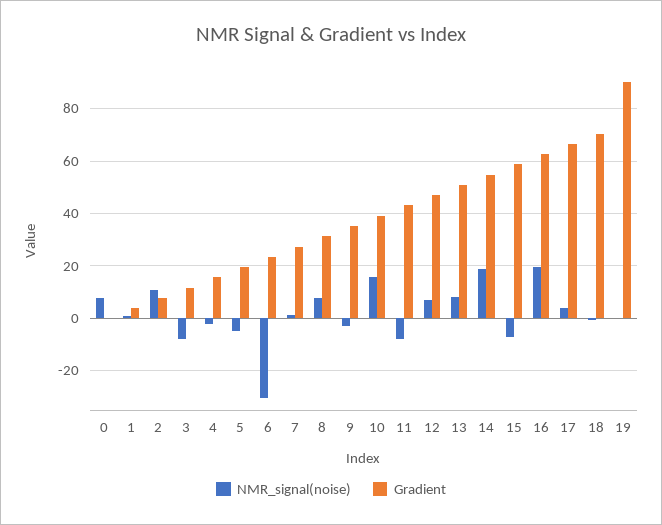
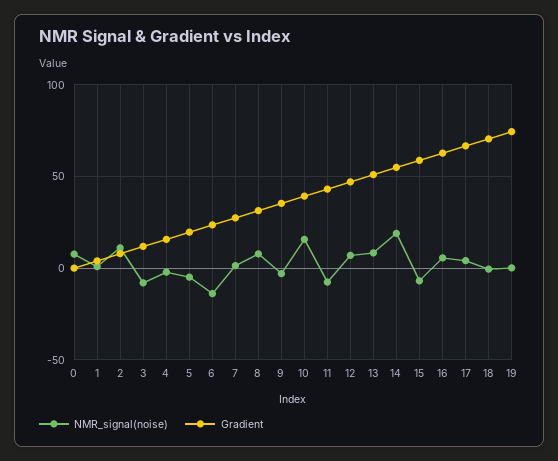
NMR_signal(noise), 6: -30 -> -15
NMR_signal(noise), 16: 20 -> 5
Gradient, 19: 90 -> 75

